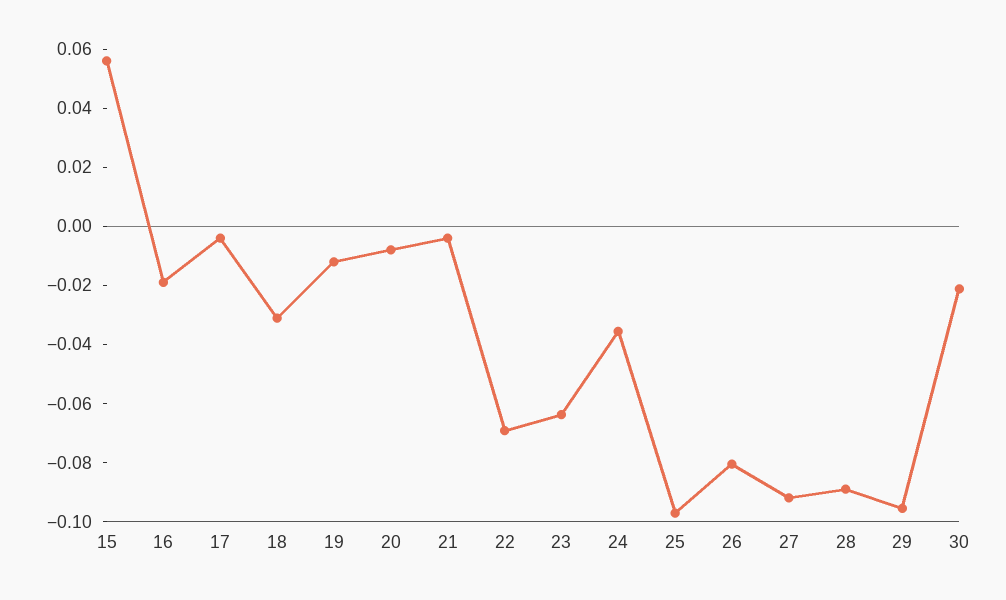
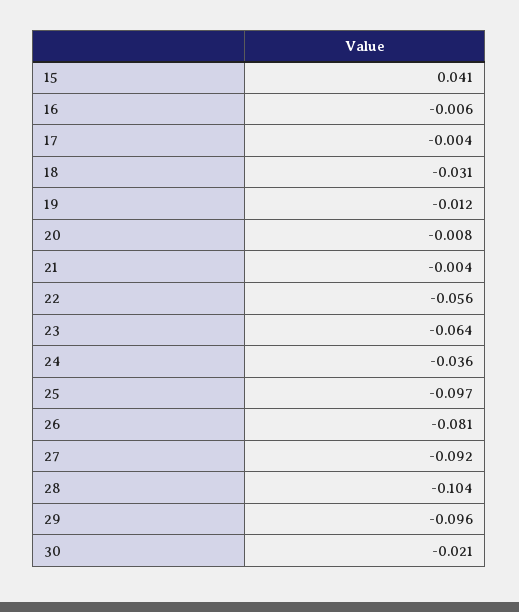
15: 0.055 -> 0.041
16: -0.02 -> -0.006
22: -0.07 -> -0.056
28: -0.09 -> -0.104

